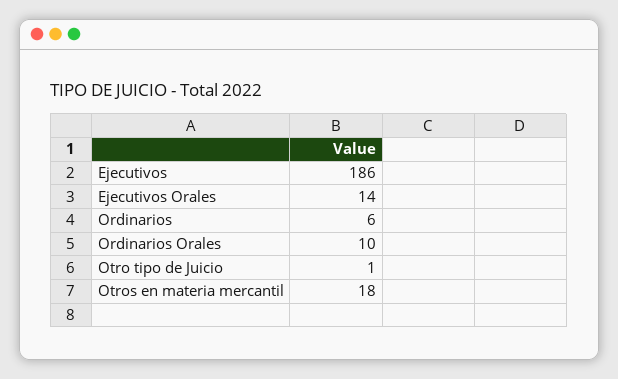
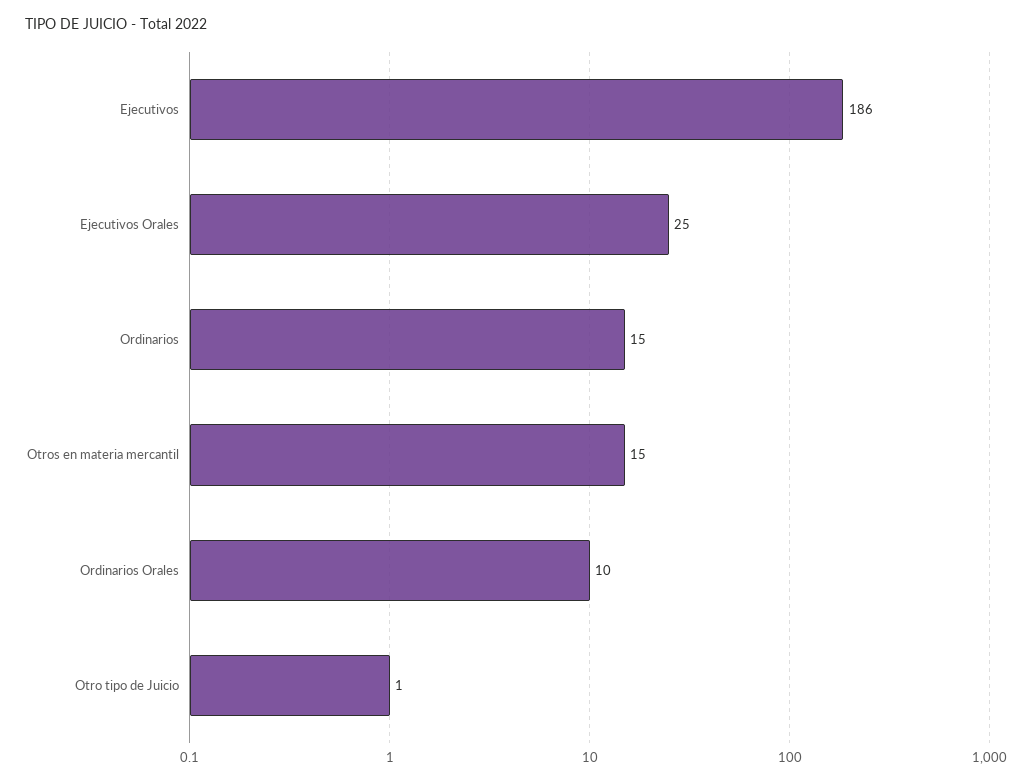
Ejecutivos Orales: 14 -> 25
Ordinarios: 6 -> 15
Otros en materia mercantil: 18 -> 15

